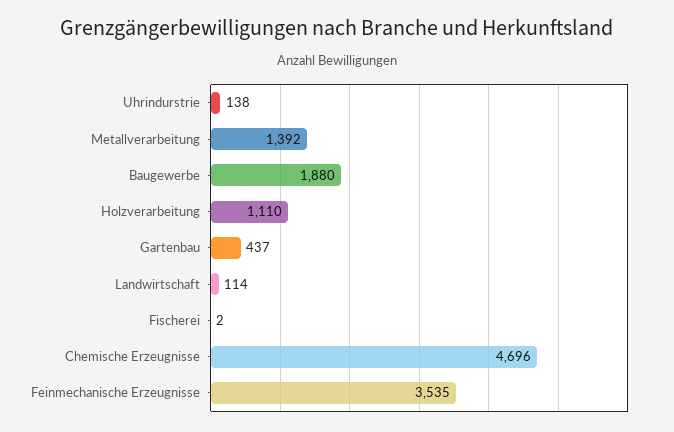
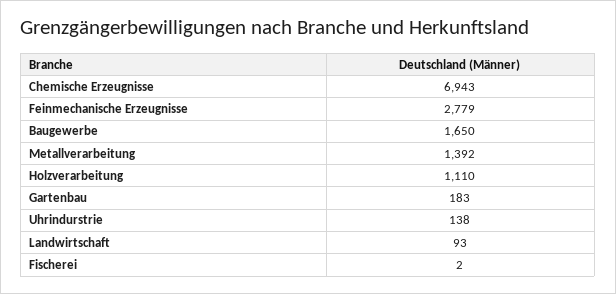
Baugewerbe: 1880 -> 1650
Gartenbau: 437 -> 183
Landwirtschaft: 114 -> 93
Chemische Erzeugnisse: 4696 -> 6943
Feinmechanische Erzeugnisse: 3535 -> 2779

